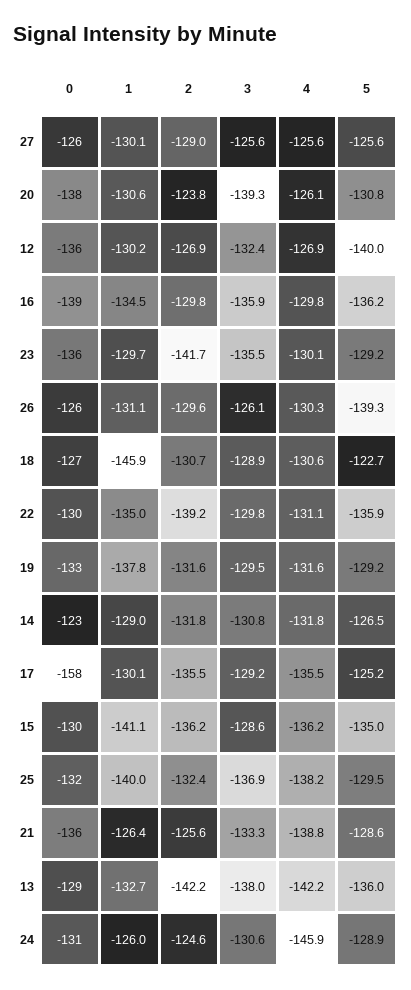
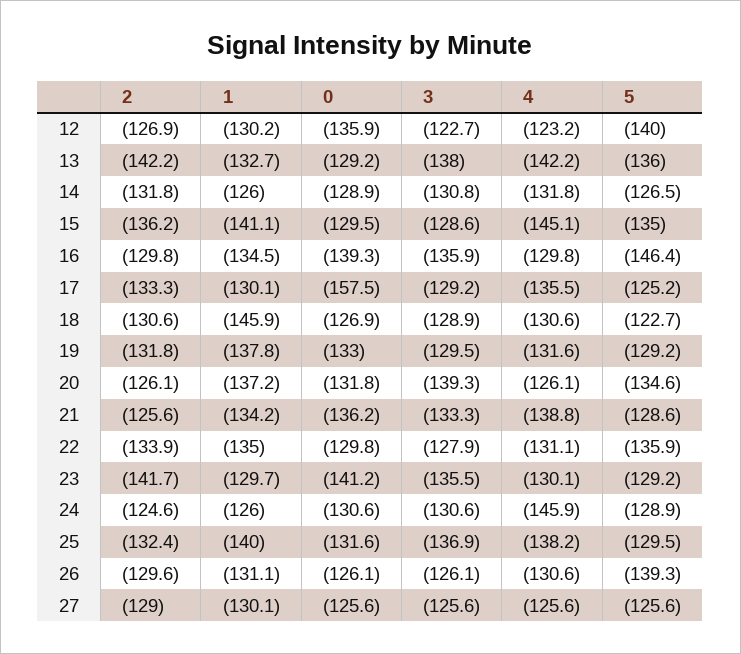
0, 20: -138 -> -131.8
1, 20: -130.6 -> -137.2
2, 20: -123.8 -> -126.1
5, 20: -130.8 -> -134.6
3, 12: -132.4 -> -122.7
4, 12: -126.9 -> -123.2
5, 16: -136.2 -> -146.4
0, 23: -136 -> -141.2
4, 26: -130.3 -> -130.6
2, 18: -130.7 -> -130.6
2, 22: -139.2 -> -133.9
3, 22: -129.8 -> -127.9
2, 19: -131.6 -> -131.8
0, 14: -123 -> -128.9
1, 14: -129 -> -126
2, 17: -135.5 -> -133.3
4, 15: -136.2 -> -145.1
1, 21: -126.4 -> -134.2

